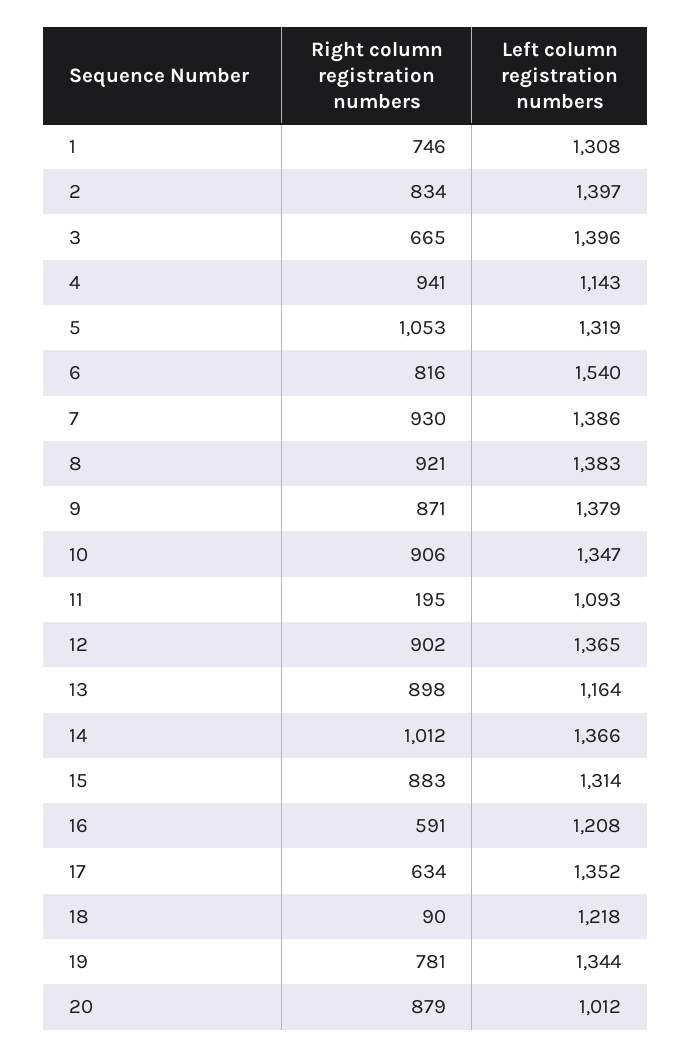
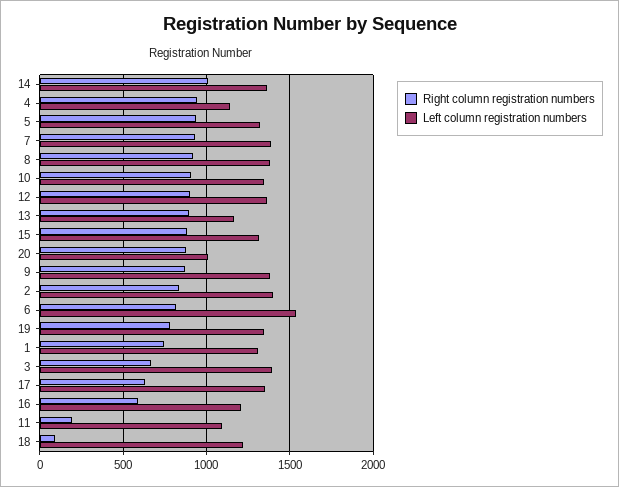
Right column registration numbers, 5: 1053 -> 950

